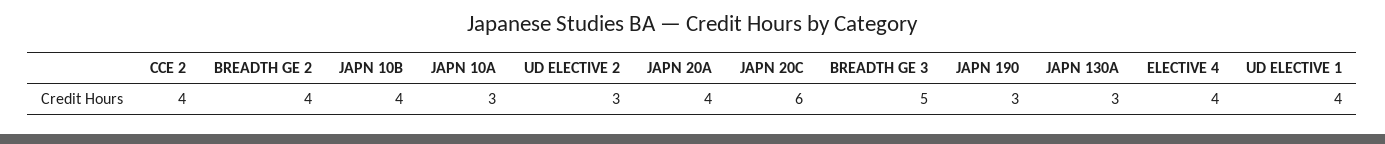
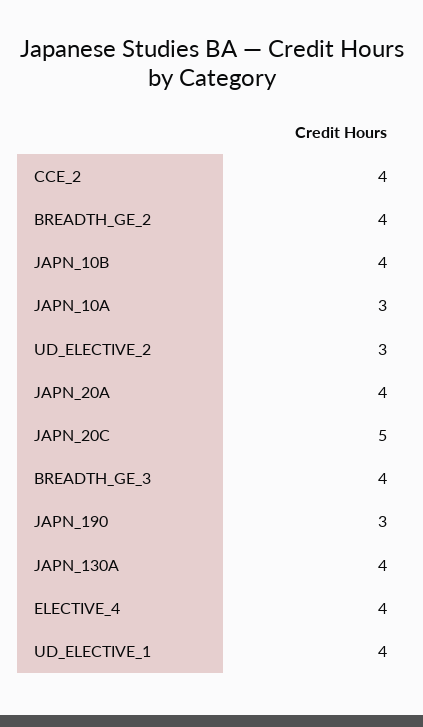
JAPN 20C: 6 -> 5
BREADTH GE 3: 5 -> 4
JAPN 130A: 3 -> 4

